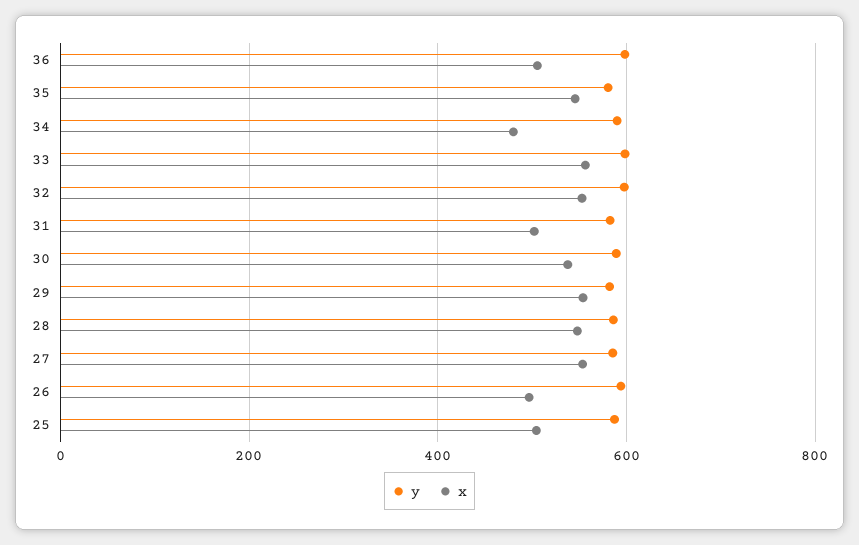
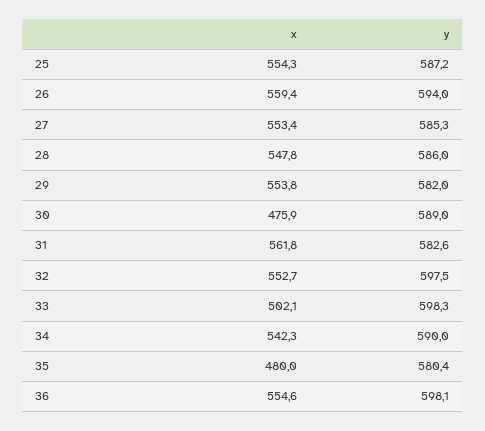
x, 36: 500 -> 554.6
x, 35: 540 -> 480
x, 34: 480 -> 542.3
x, 33: 560 -> 502.1
x, 31: 500 -> 561.8
x, 30: 540 -> 475.9
x, 26: 500 -> 559.4
x, 25: 500 -> 554.3

